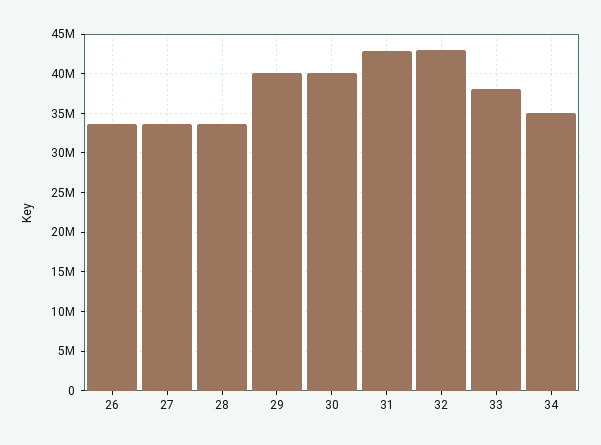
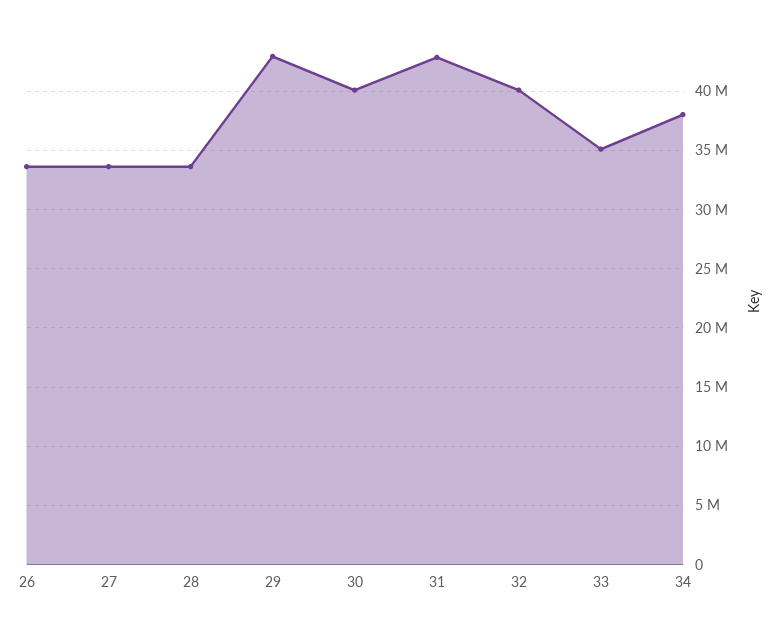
29: 40000000 -> 43000000
32: 43000000 -> 40000000
33: 38000000 -> 35000000
34: 35000000 -> 38000000

